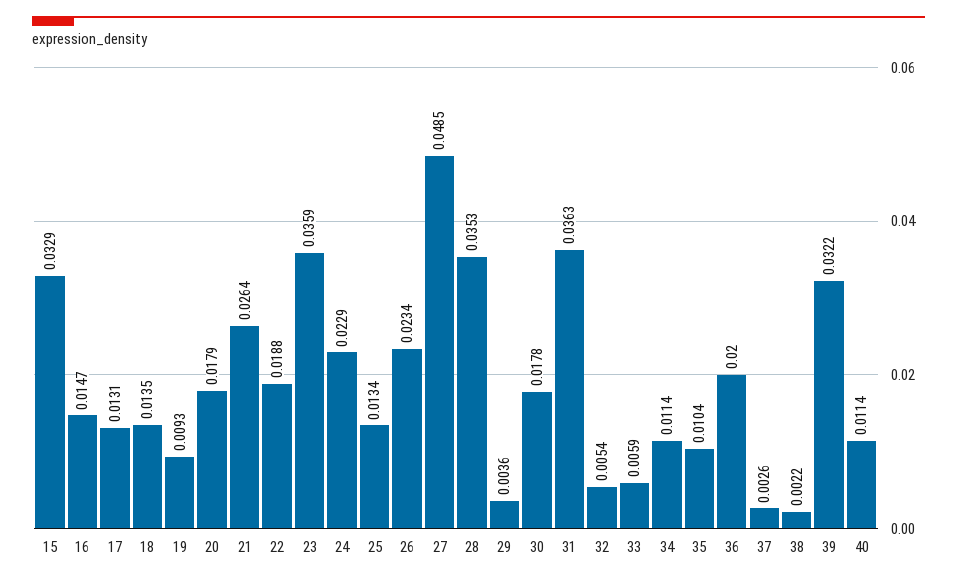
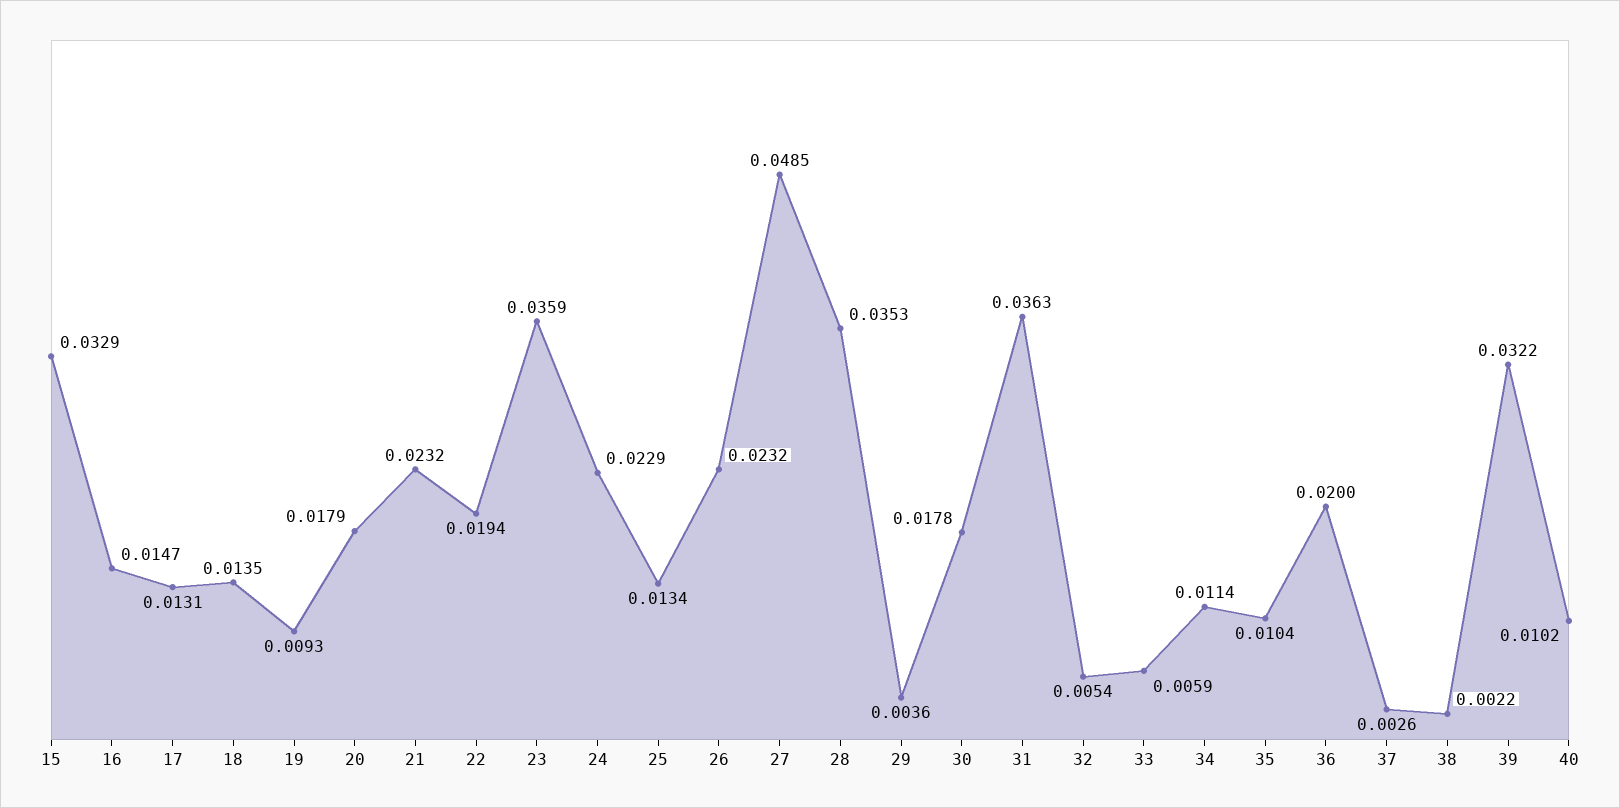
21: 0.0264 -> 0.0232
22: 0.0188 -> 0.0194
26: 0.0234 -> 0.0232
40: 0.0114 -> 0.0102

